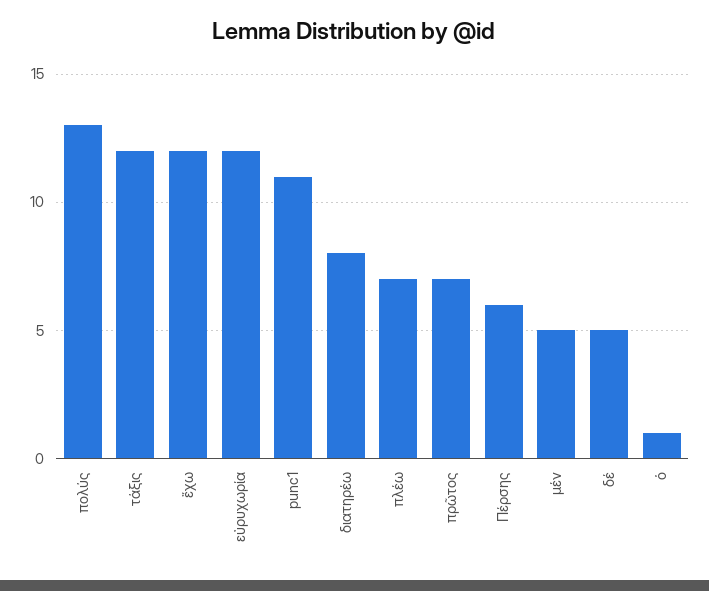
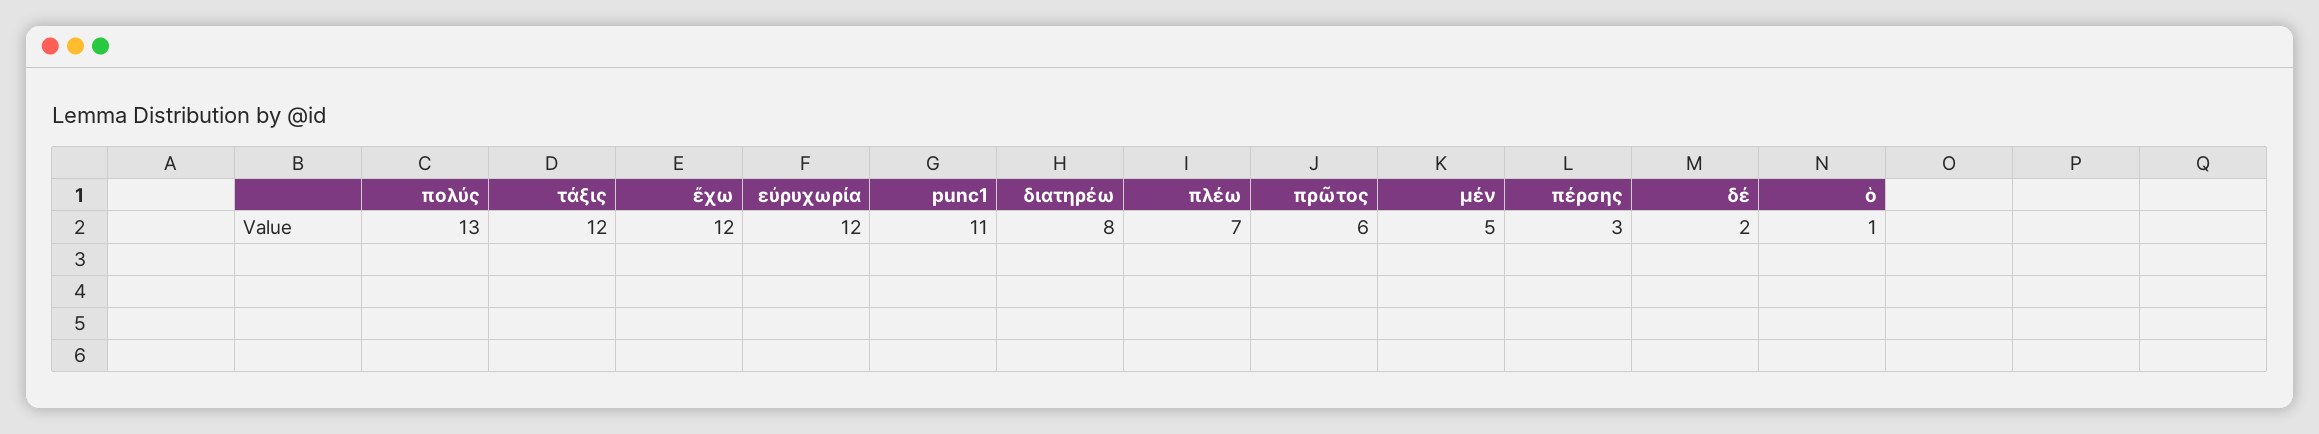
πρῶτος: 7 -> 6
Πέρσης: 6 -> 3
δέ: 5 -> 2

